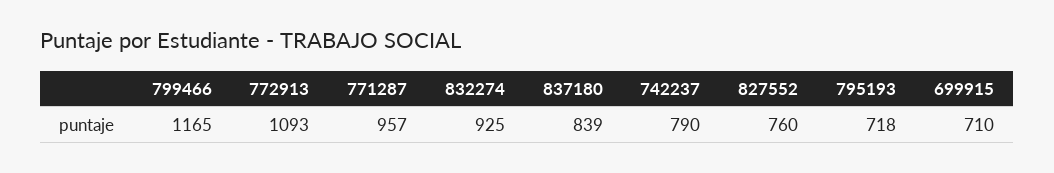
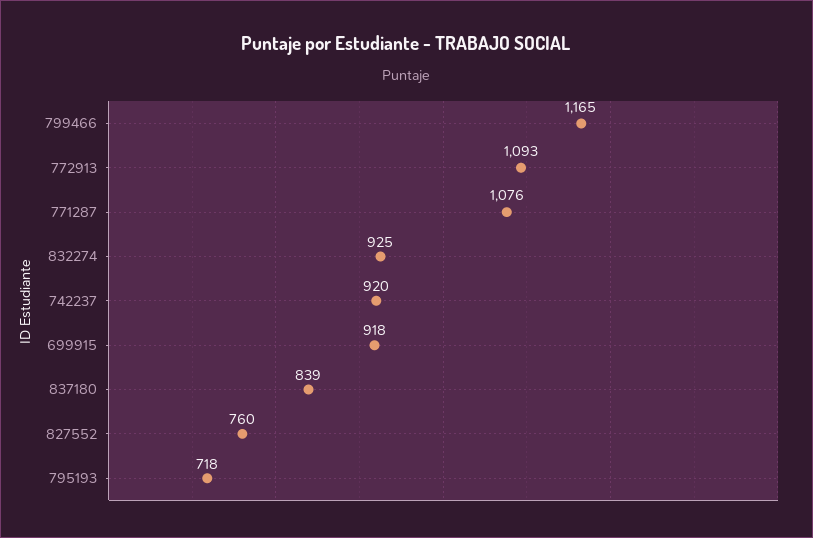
771287: 957 -> 1076
742237: 790 -> 920
699915: 710 -> 918

